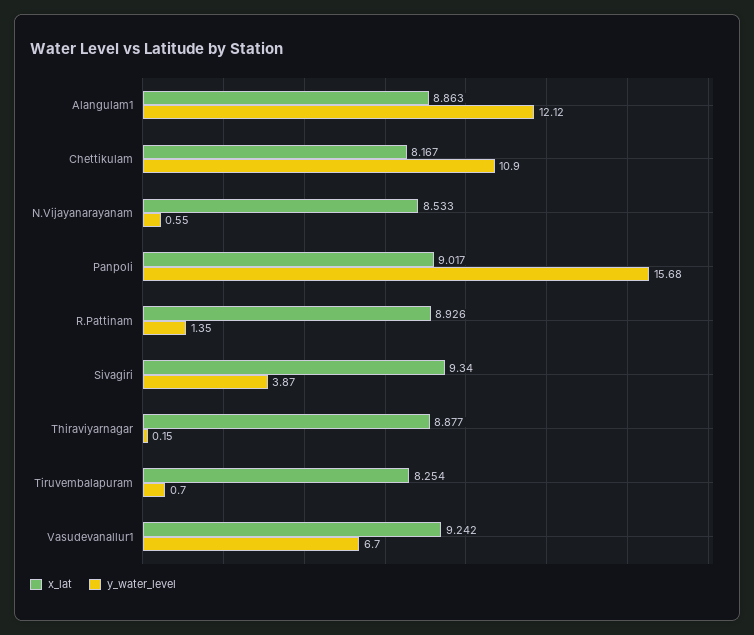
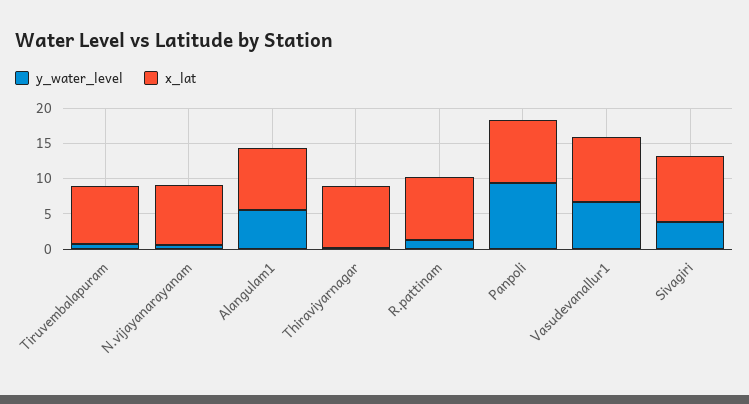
y_water_level, Alangulam1: 12.12 -> 5
x_lat, Chettikulam: 8.167 -> none
y_water_level, Chettikulam: 10.9 -> none
y_water_level, Panpoli: 15.68 -> 10

